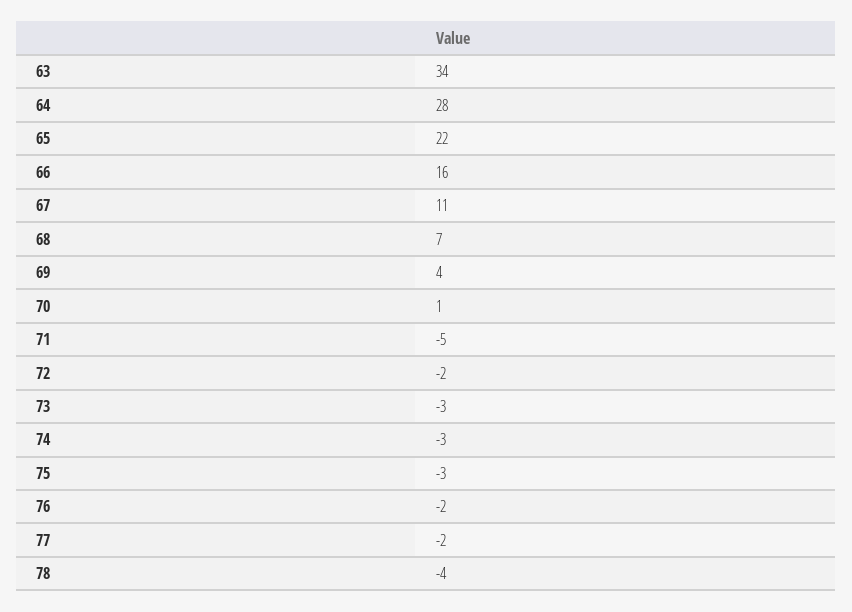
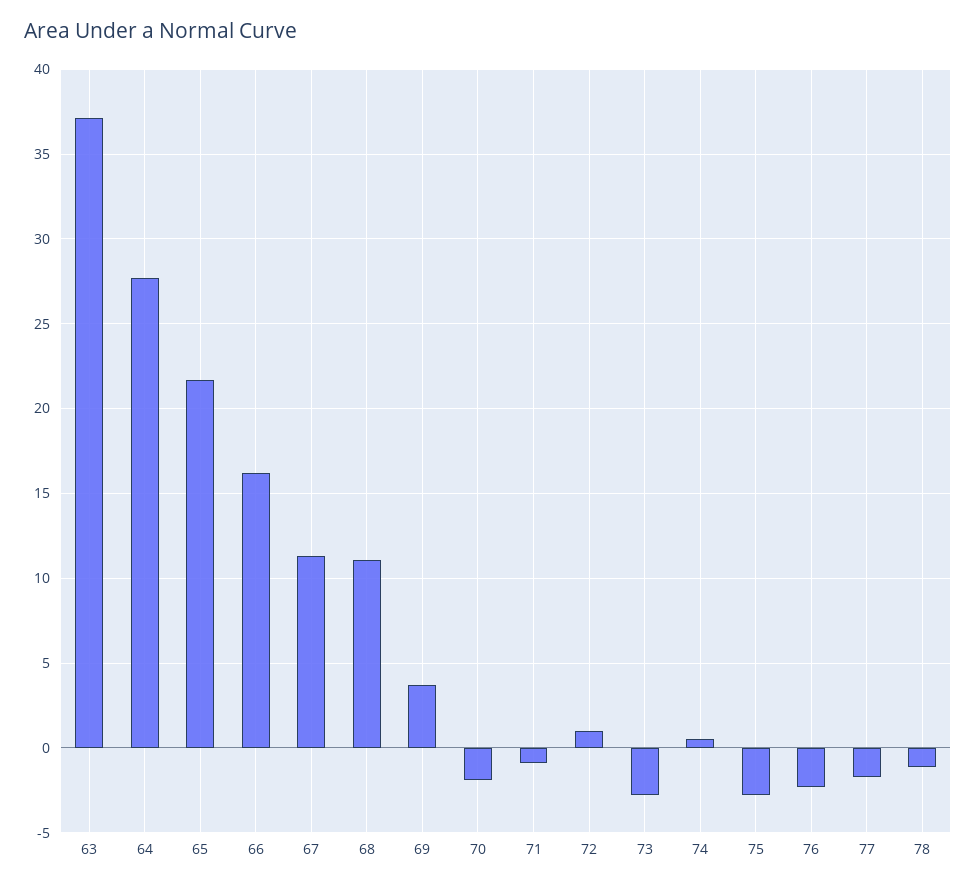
63: 34 -> 37
68: 7 -> 11
70: 1 -> -2
71: -5 -> -1
72: -2 -> 1
74: -3 -> 0.5
78: -4 -> -1

